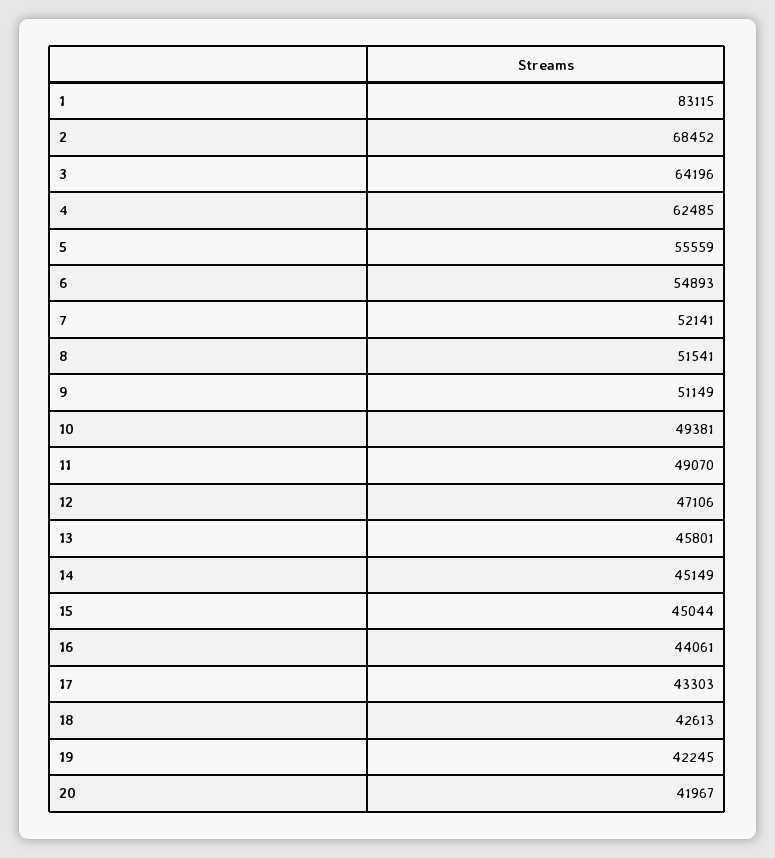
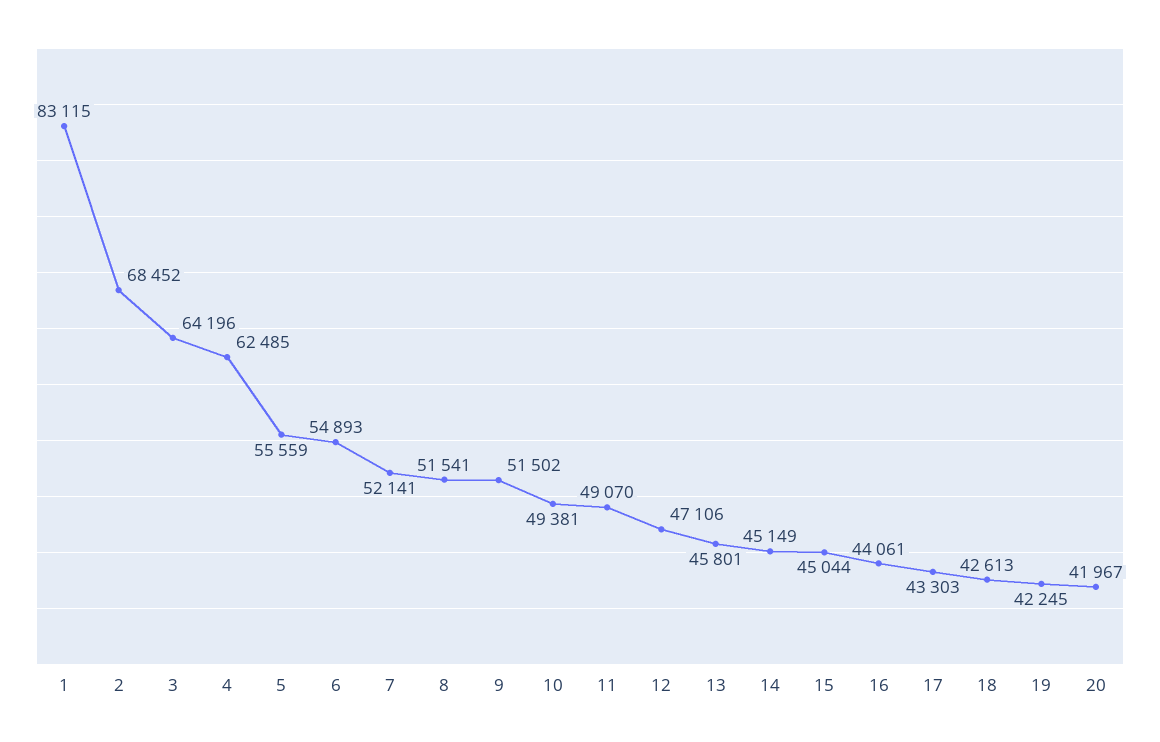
9: 51149 -> 51502

